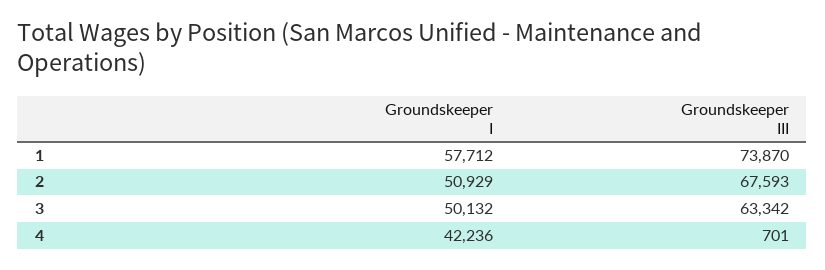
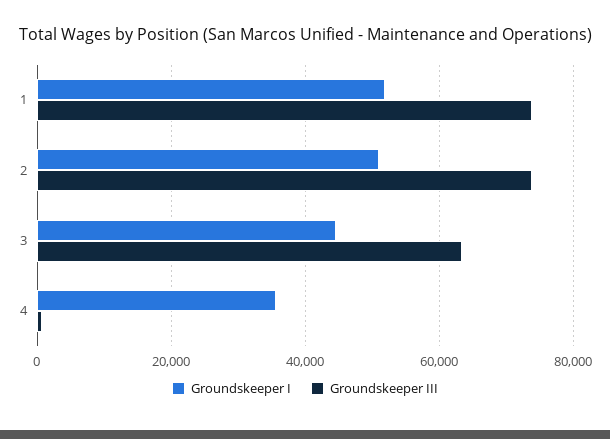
Groundskeeper I, 1: 57712 -> 52000
Groundskeeper III, 2: 67593 -> 74000
Groundskeeper I, 3: 50132 -> 44000
Groundskeeper I, 4: 42236 -> 36000

